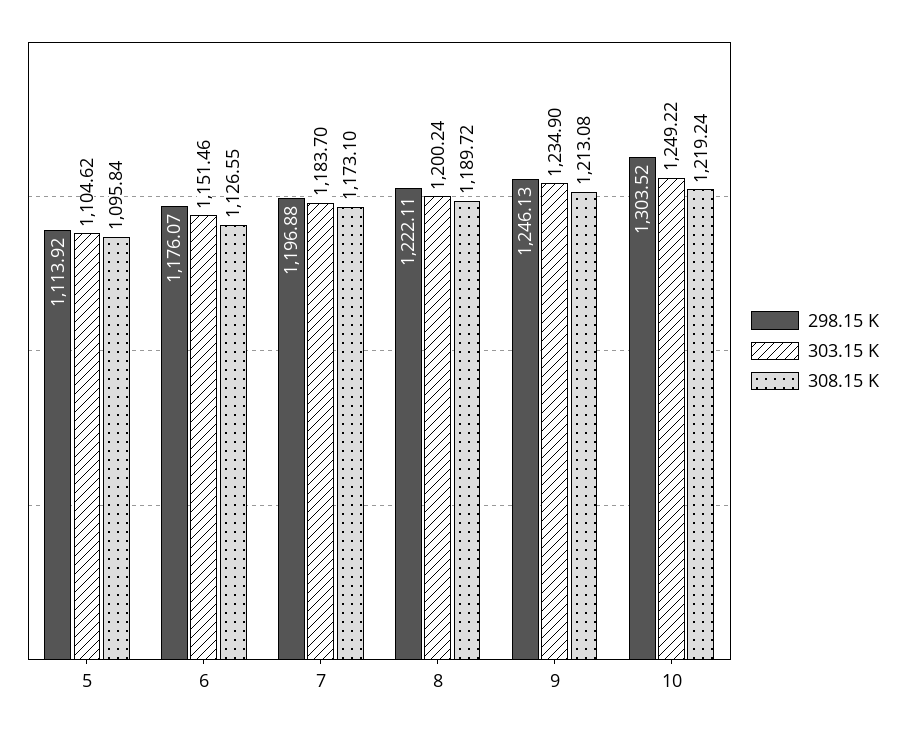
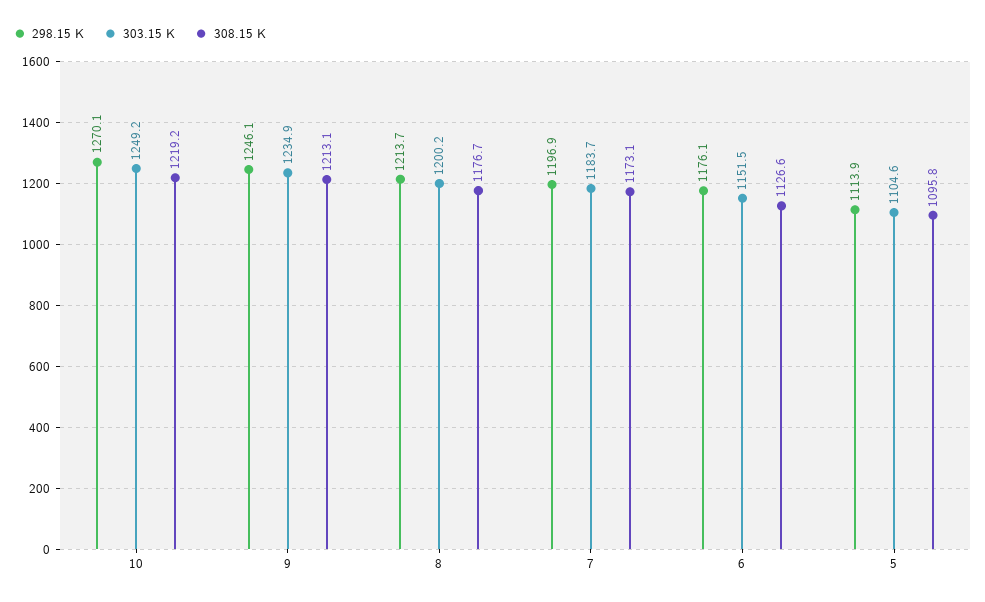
298.15 K, 8: 1222.11 -> 1213.7
308.15 K, 8: 1189.72 -> 1176.7
298.15 K, 10: 1303.52 -> 1270.1

